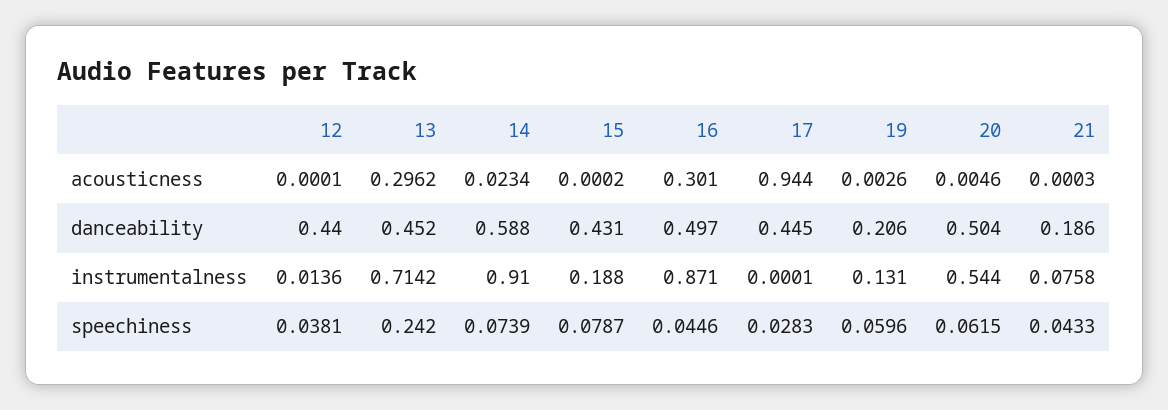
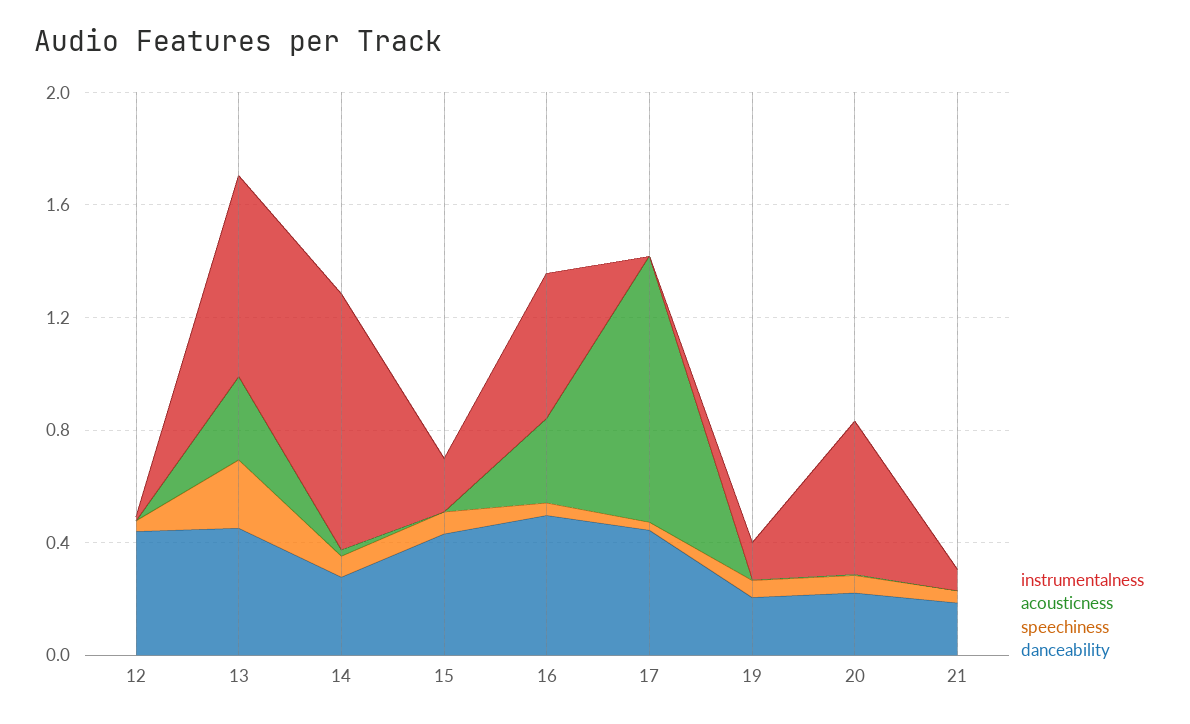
danceability, 14: 0.588 -> 0.3
danceability, 20: 0.504 -> 0.2
instrumentalness, 16: 0.871 -> 0.5

